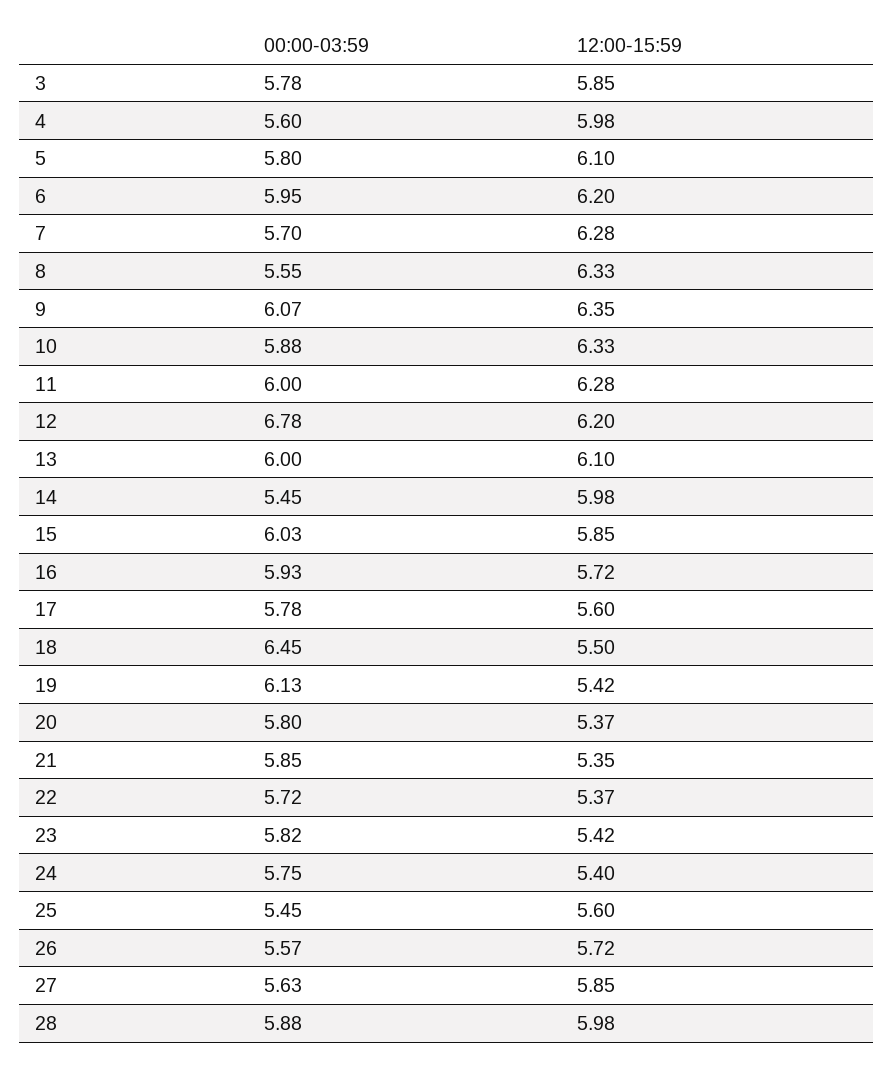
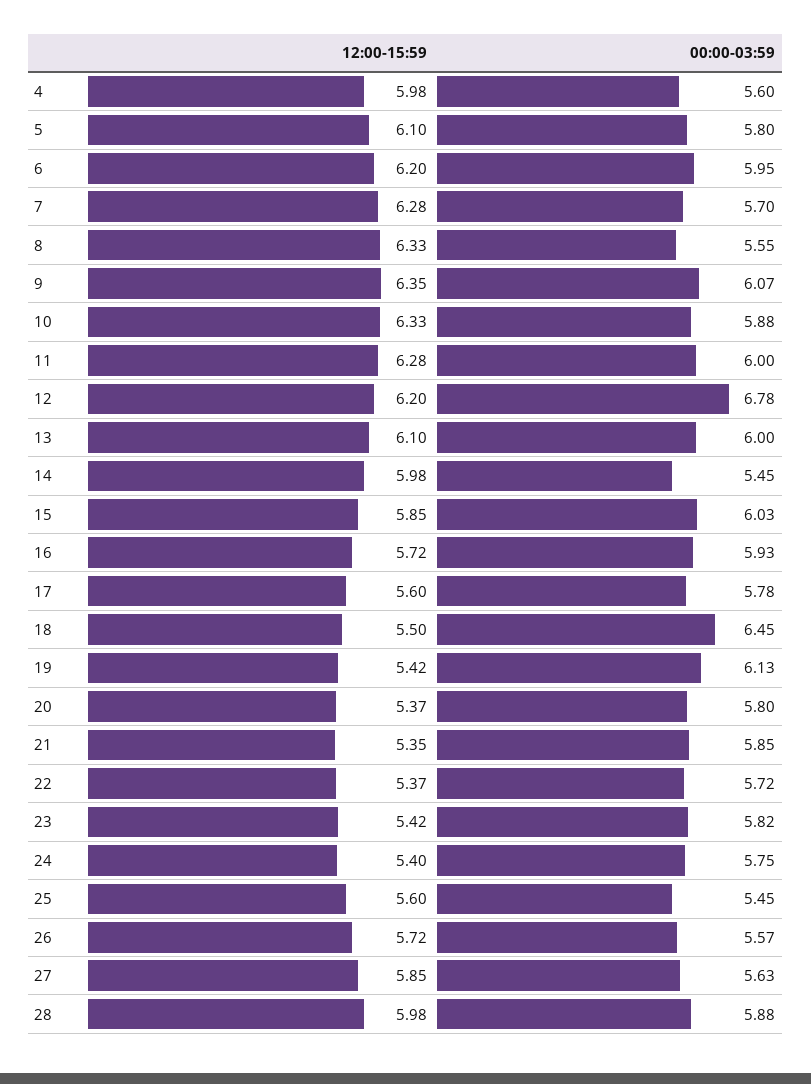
00:00-03:59, 3: 5.78 -> none
12:00-15:59, 3: 5.85 -> none

